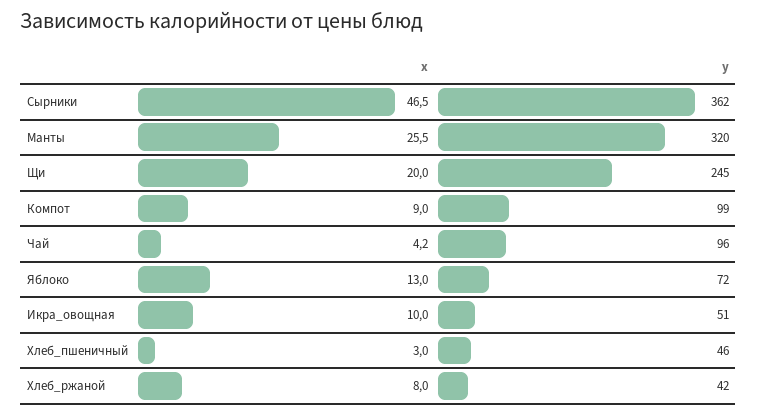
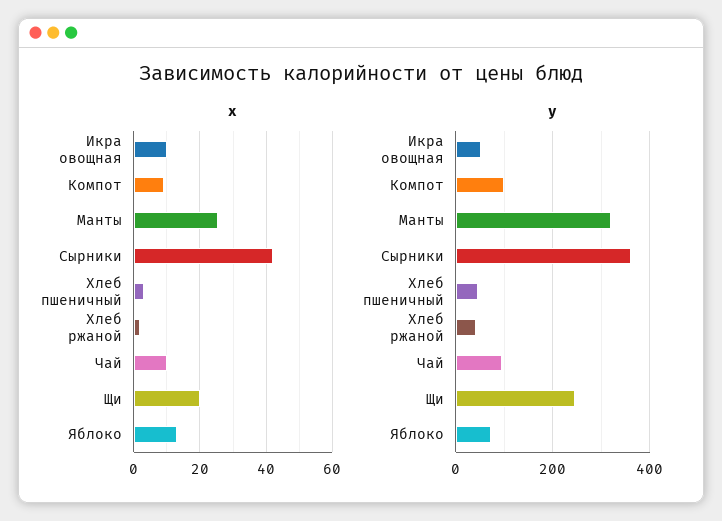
x, Сырники: 46.5 -> 42
x, Чай: 4.2 -> 10
x, Хлеб_ржаной: 8 -> 2

